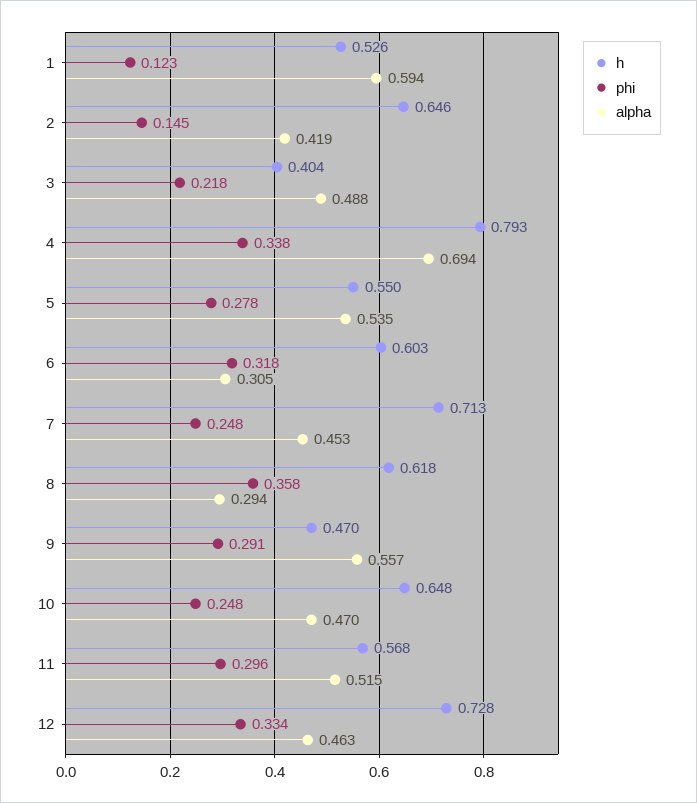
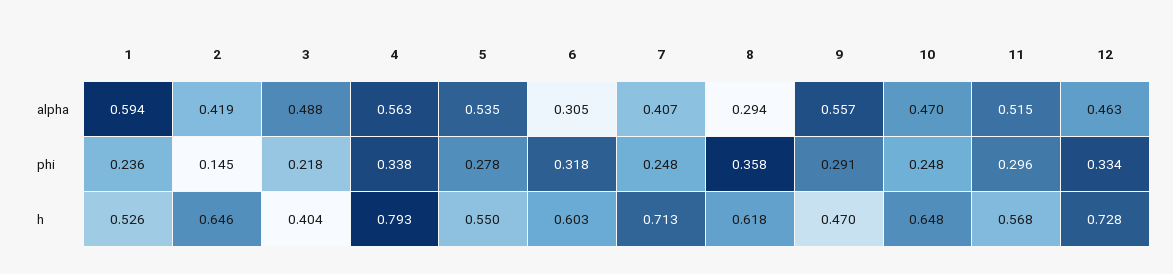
phi, 1: 0.123 -> 0.236
alpha, 4: 0.694 -> 0.563
alpha, 7: 0.453 -> 0.407

